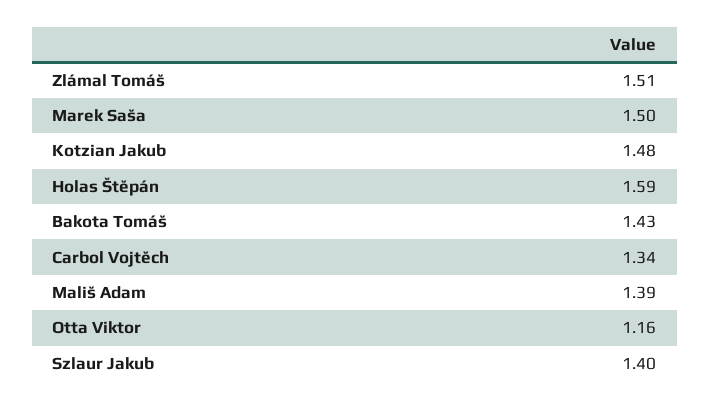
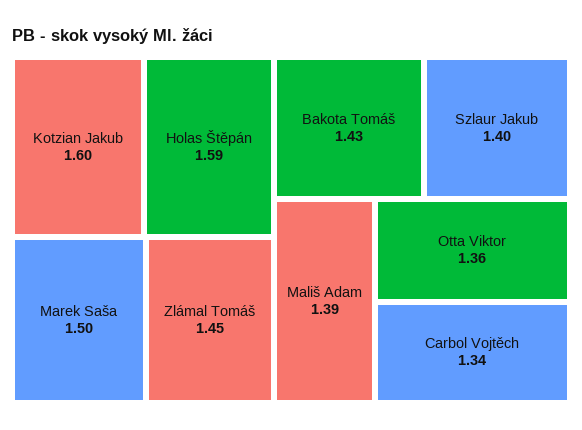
Zlámal Tomáš: 1.51 -> 1.45
Kotzian Jakub: 1.48 -> 1.6
Otta Viktor: 1.16 -> 1.36

